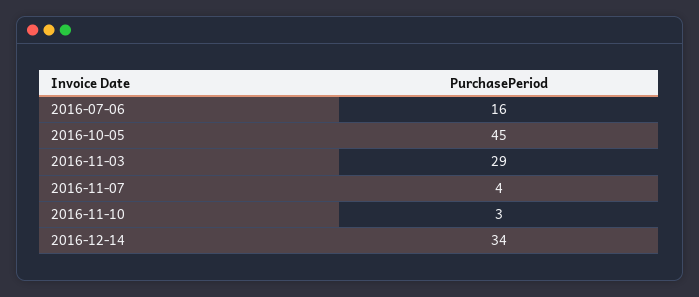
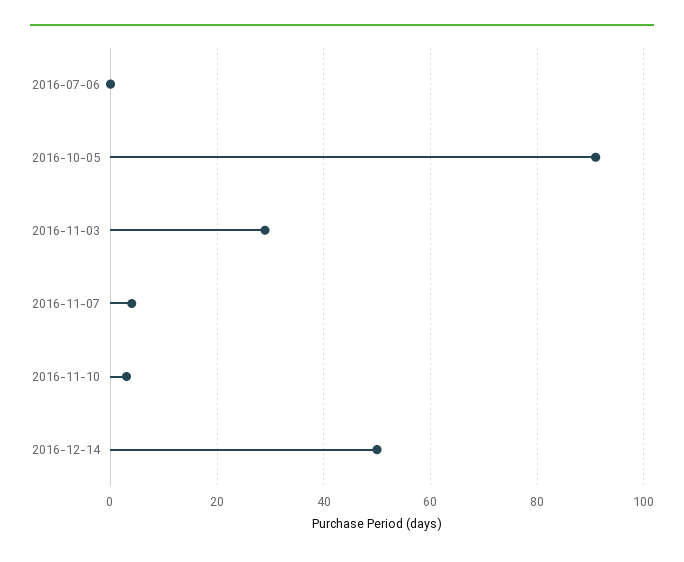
2016-07-06: 16 -> 0
2016-10-05: 45 -> 90
2016-12-14: 34 -> 50

